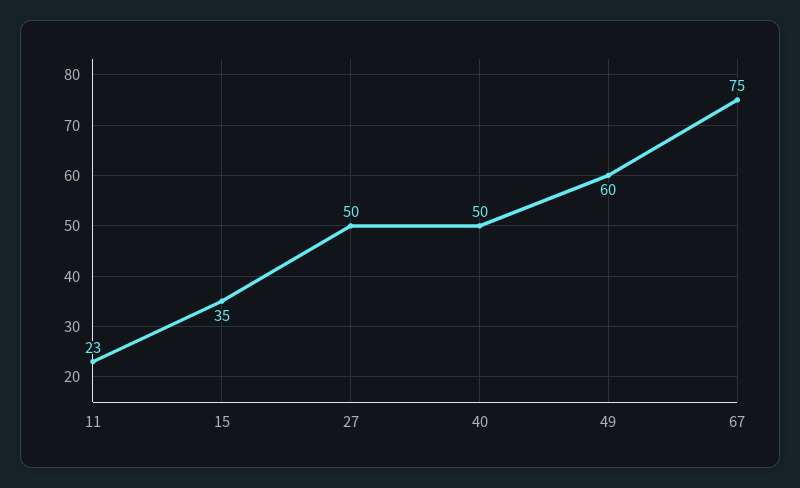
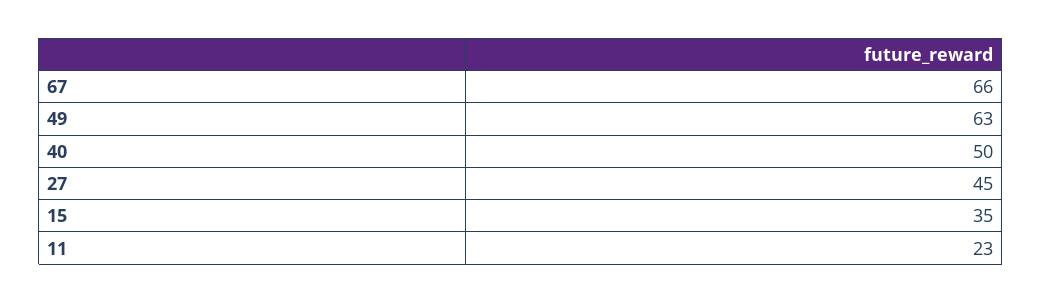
27: 50 -> 45
49: 60 -> 63
67: 75 -> 66

